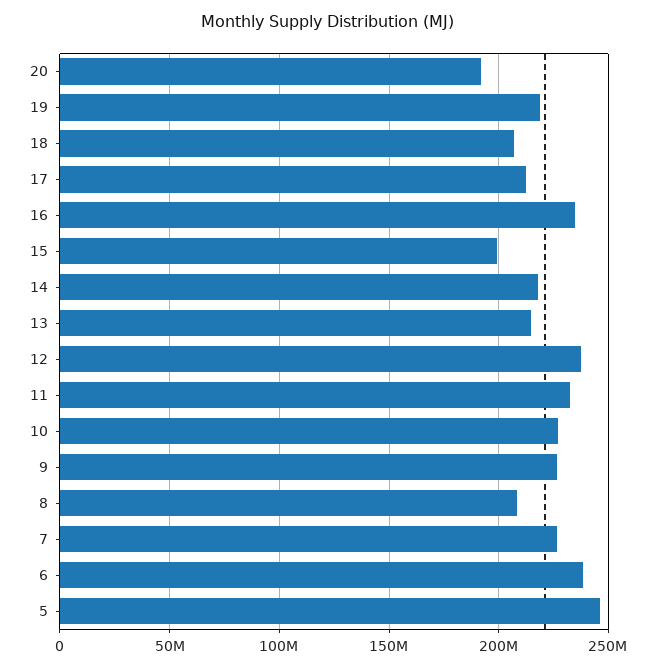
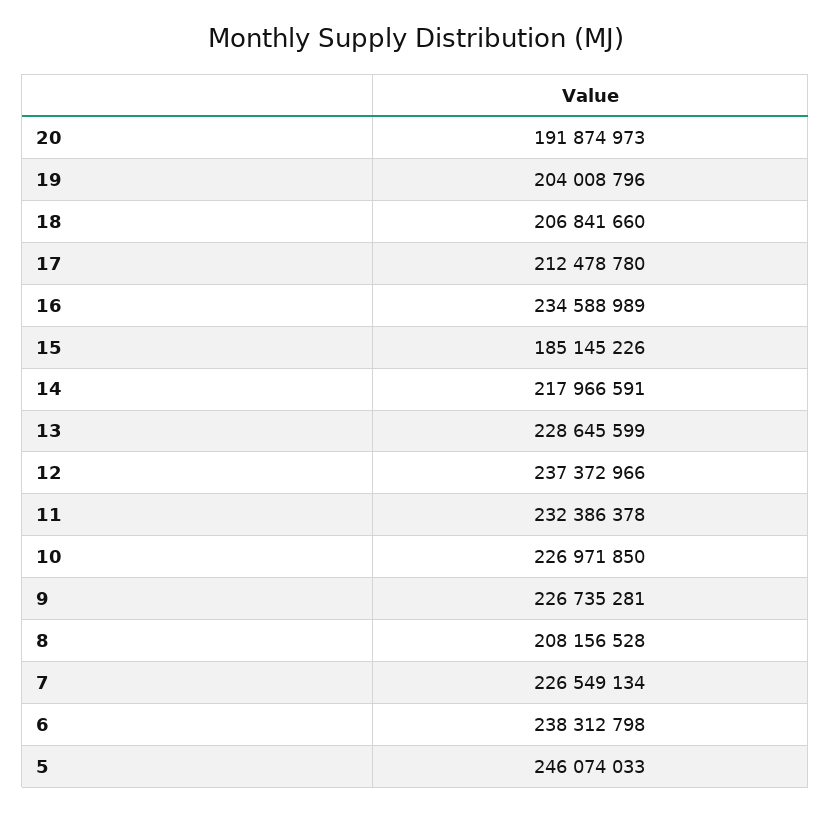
19: 220000000 -> 204008796
15: 200000000 -> 185145226
13: 215000000 -> 228645599

